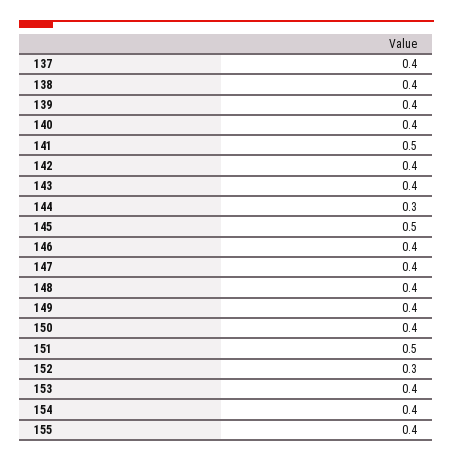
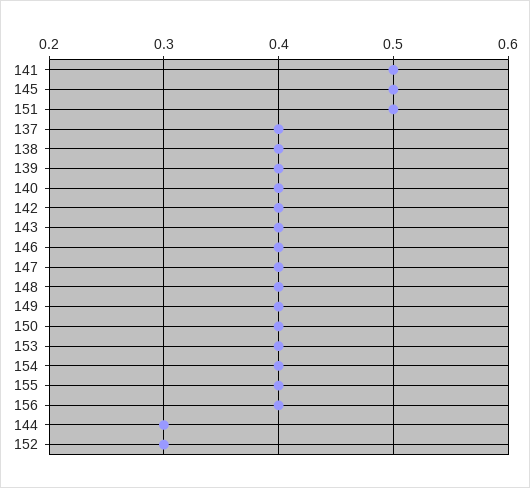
156: none -> 0.4

